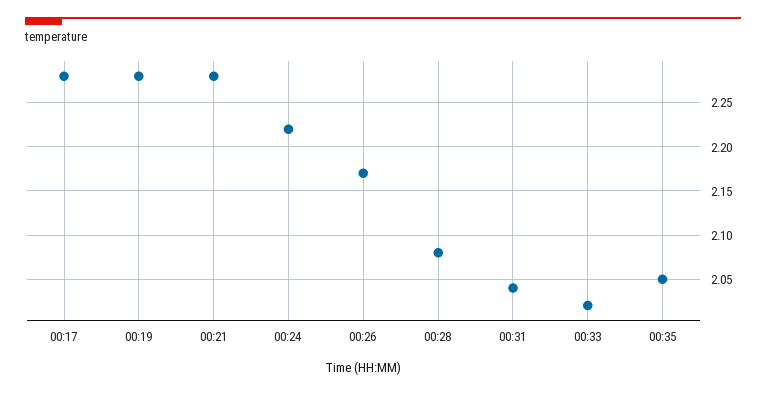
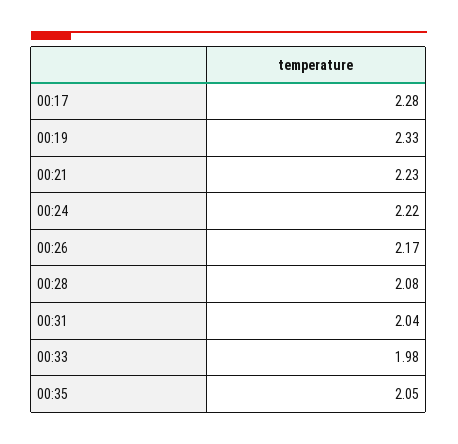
00:19: 2.28 -> 2.33
00:21: 2.28 -> 2.23
00:33: 2.02 -> 1.98

